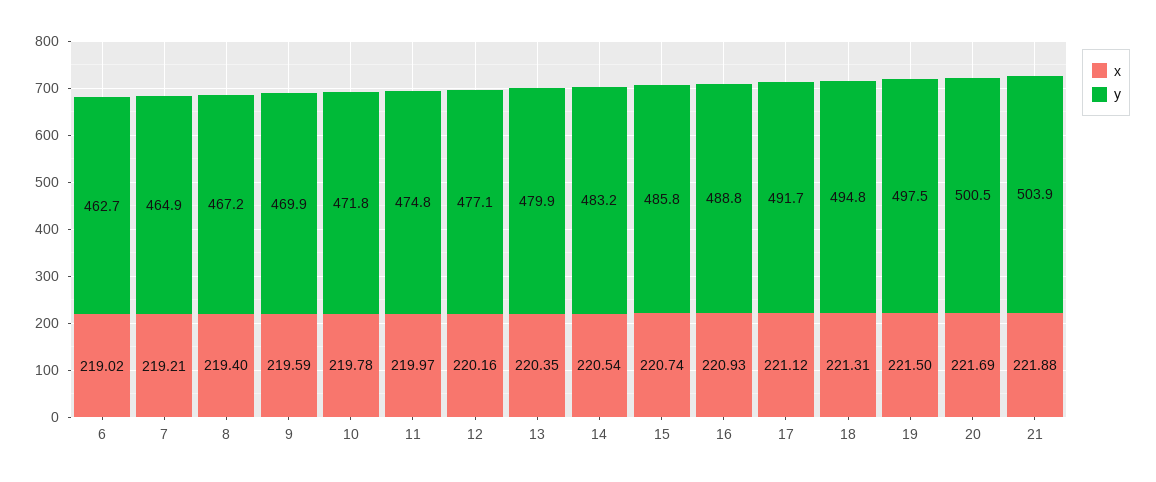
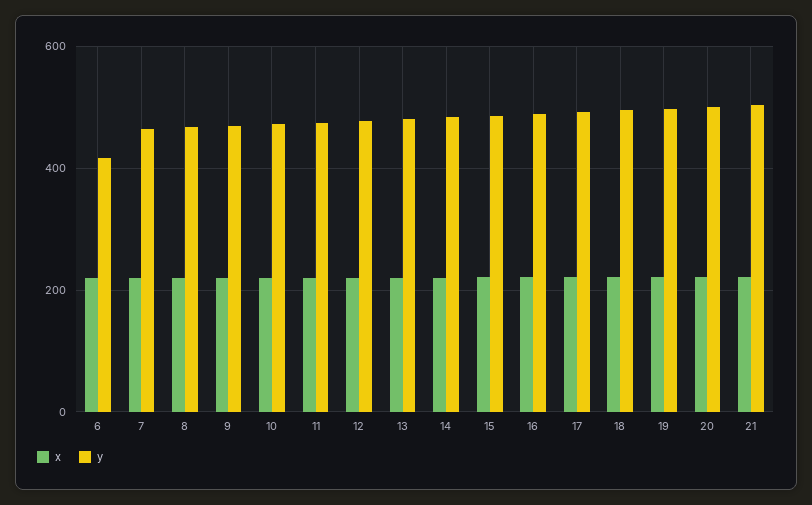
y, 6: 462.7 -> 420

